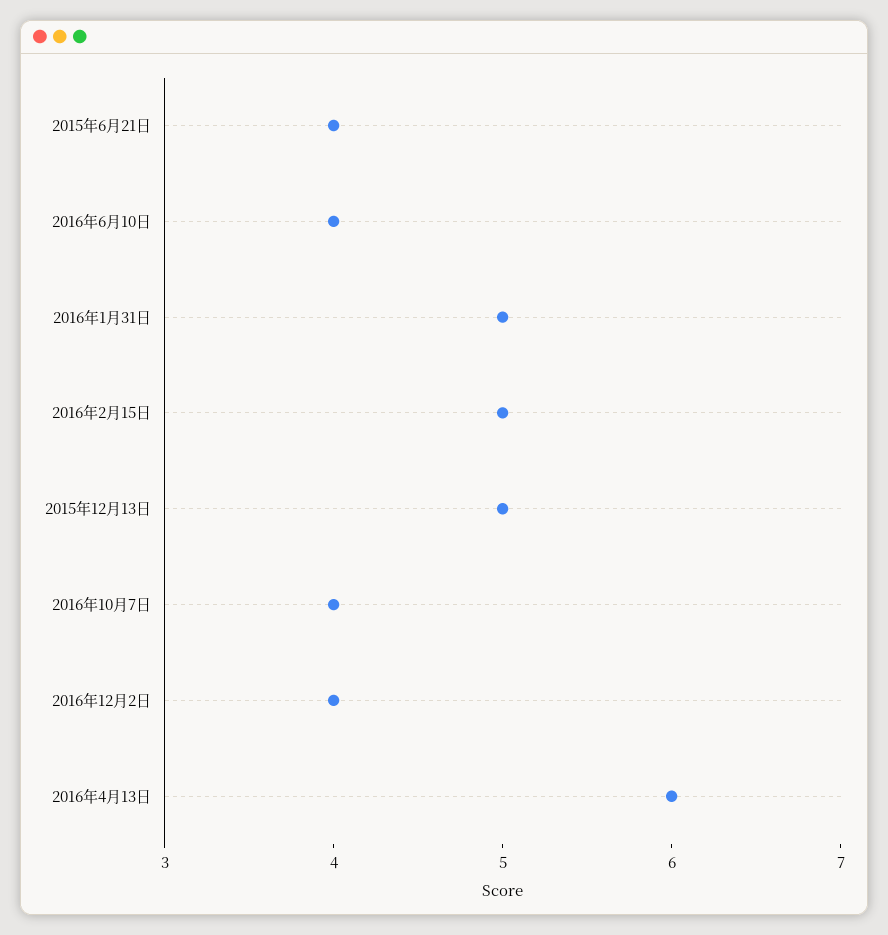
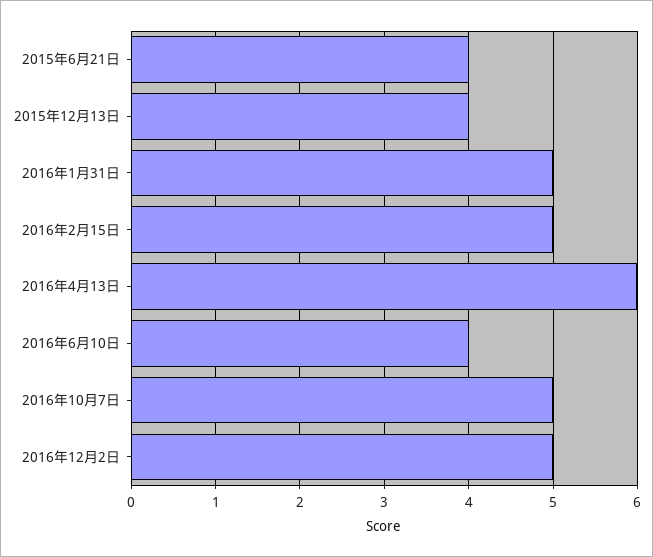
2015年12月13日: 5 -> 4
2016年10月7日: 4 -> 5
2016年12月2日: 4 -> 5

